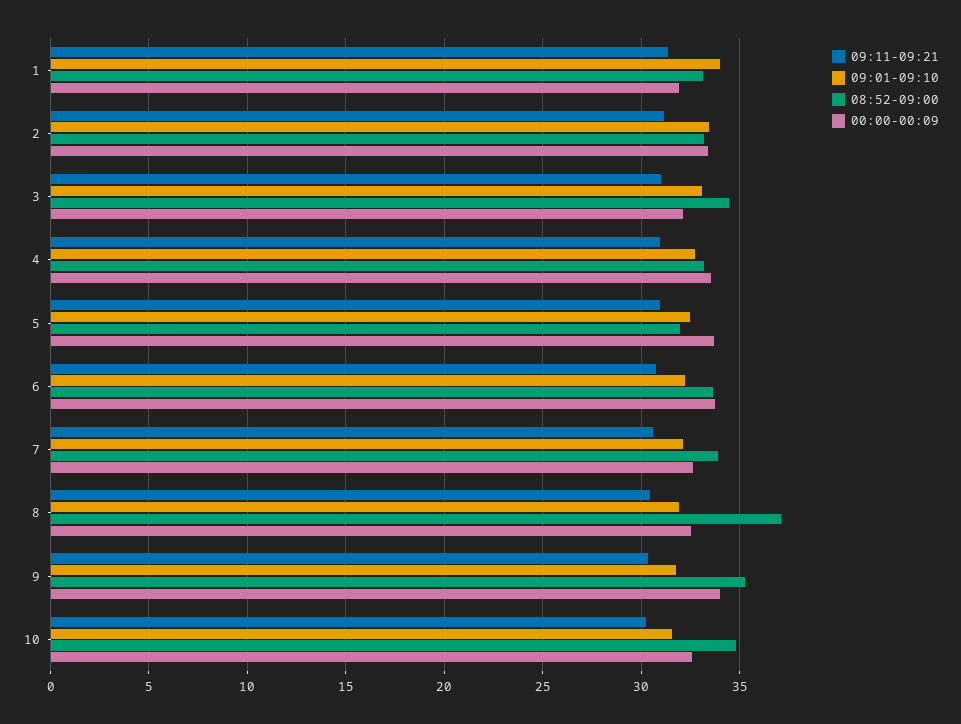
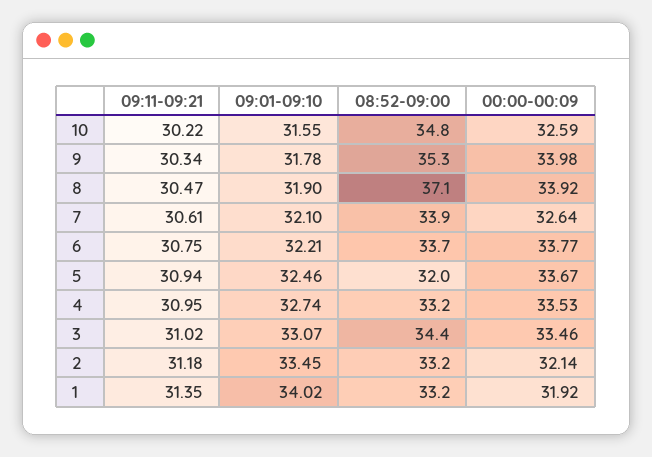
00:00-00:09, 2: 33.5 -> 32.14
00:00-00:09, 3: 32 -> 33.46
00:00-00:09, 8: 32.5 -> 33.92

